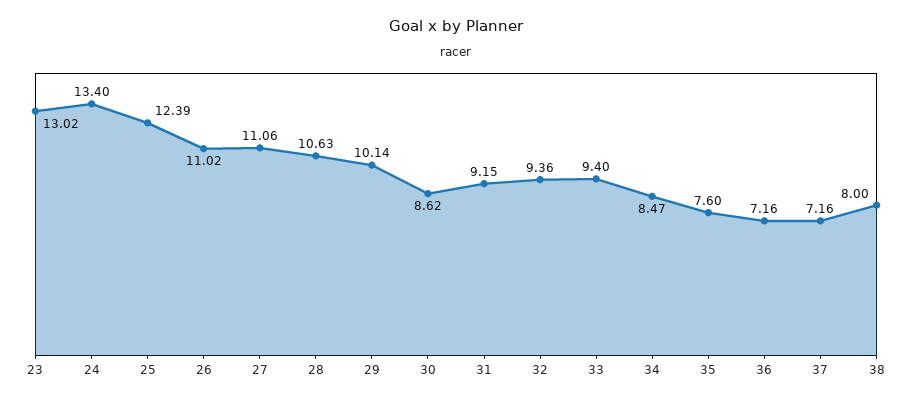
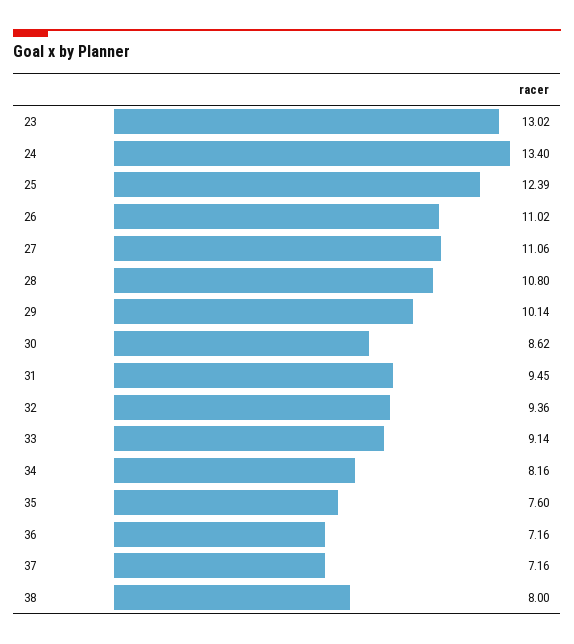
28: 10.63 -> 10.8
31: 9.15 -> 9.45
33: 9.4 -> 9.14
34: 8.47 -> 8.16

